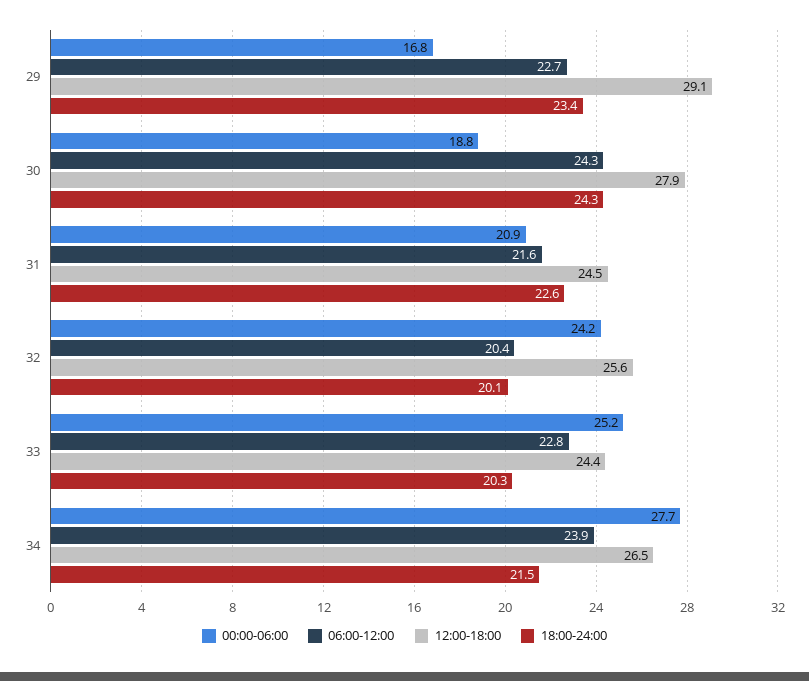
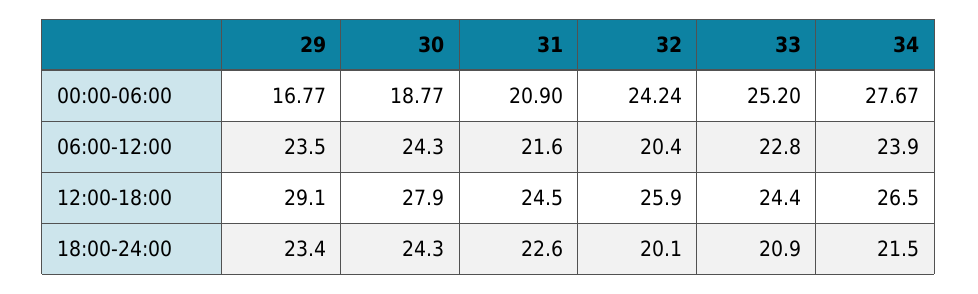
06:00-12:00, 29: 22.7 -> 23.5
12:00-18:00, 32: 25.6 -> 25.9
18:00-24:00, 33: 20.3 -> 20.9

